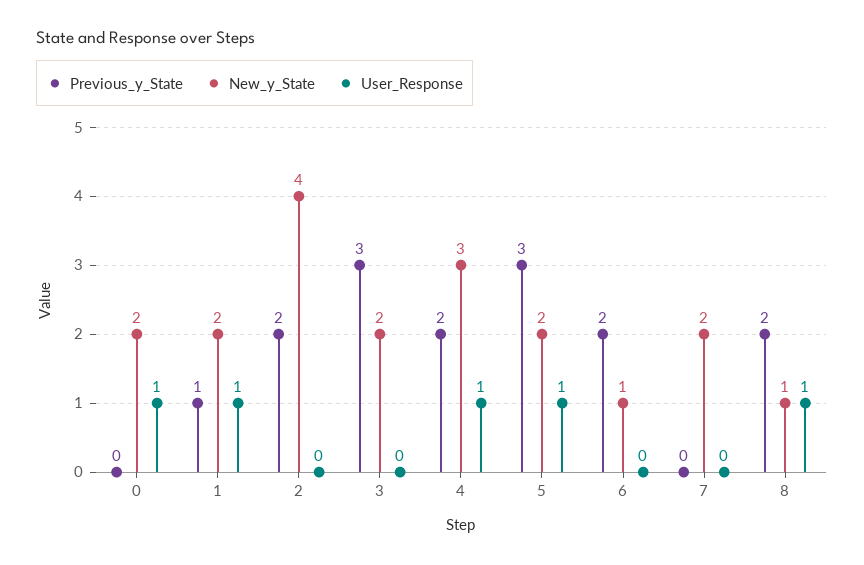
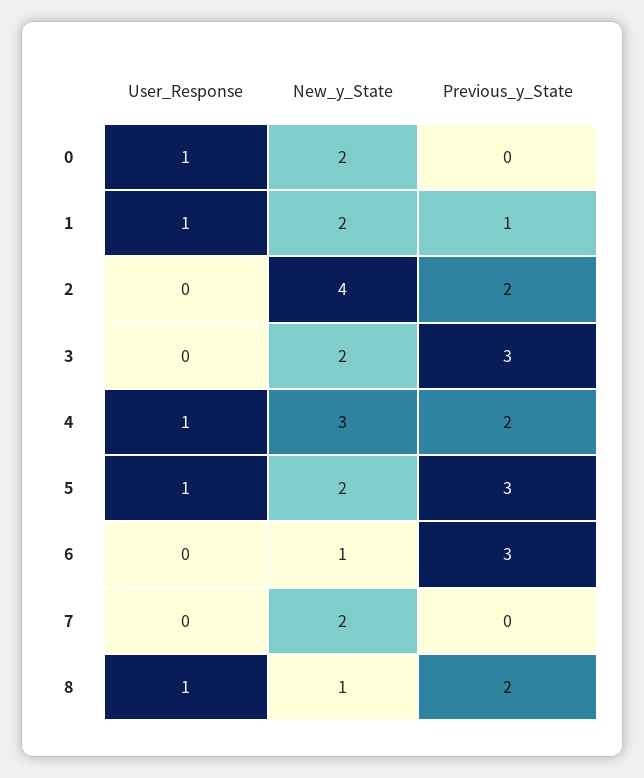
Previous_y_State, 6: 2 -> 3

